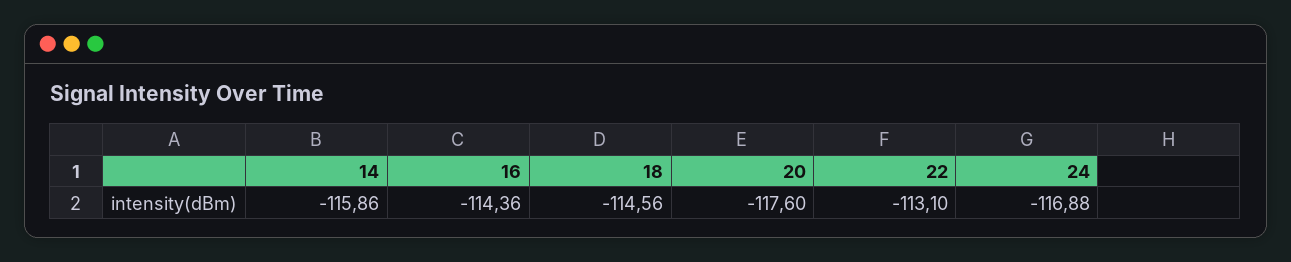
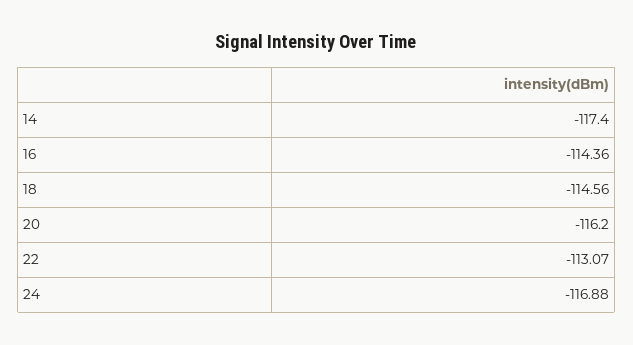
14: -115.86 -> -117.4
20: -117.6 -> -116.2
22: -113.1 -> -113.07

